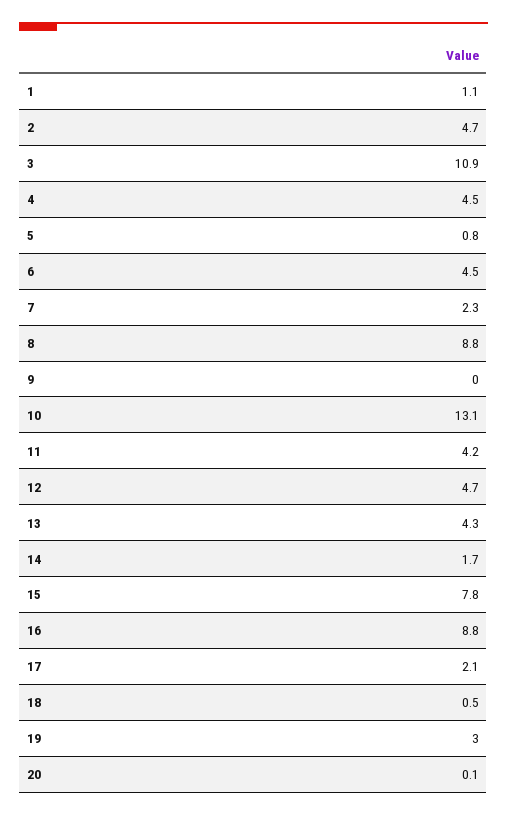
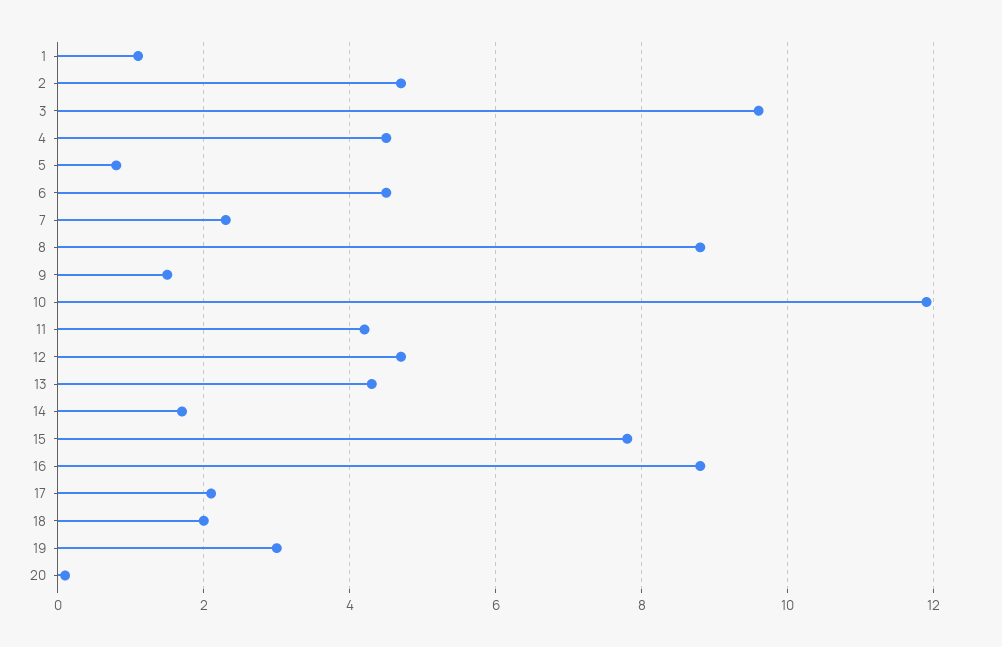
3: 10.9 -> 9.5
9: 0 -> 1.5
10: 13.1 -> 12
18: 0.5 -> 2

